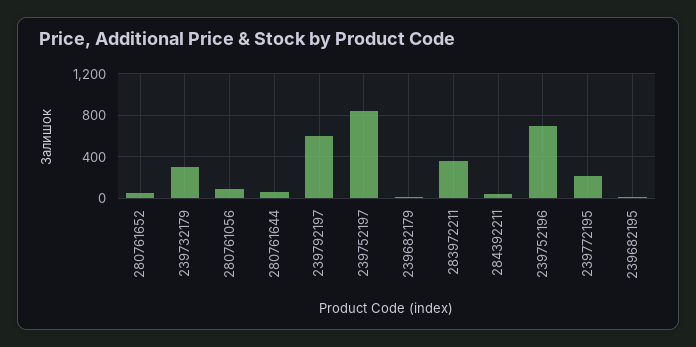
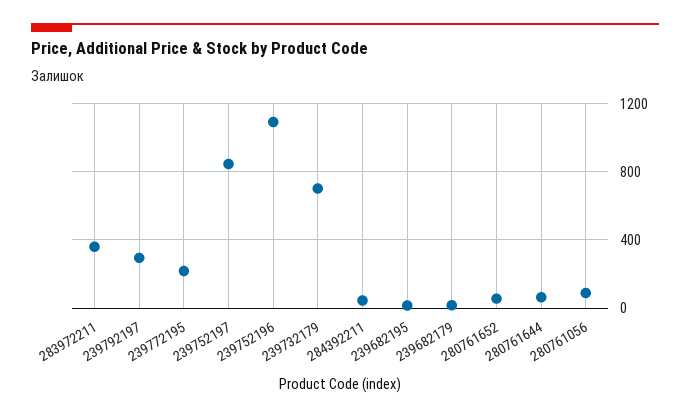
239732179: 300 -> 700
239792197: 600 -> 300
239752196: 700 -> 1100

